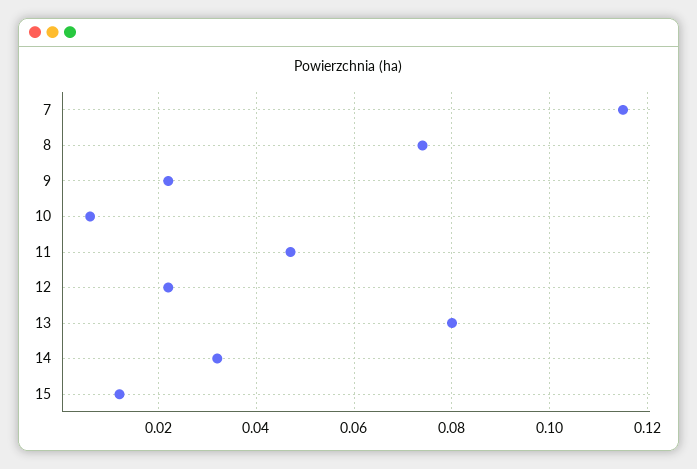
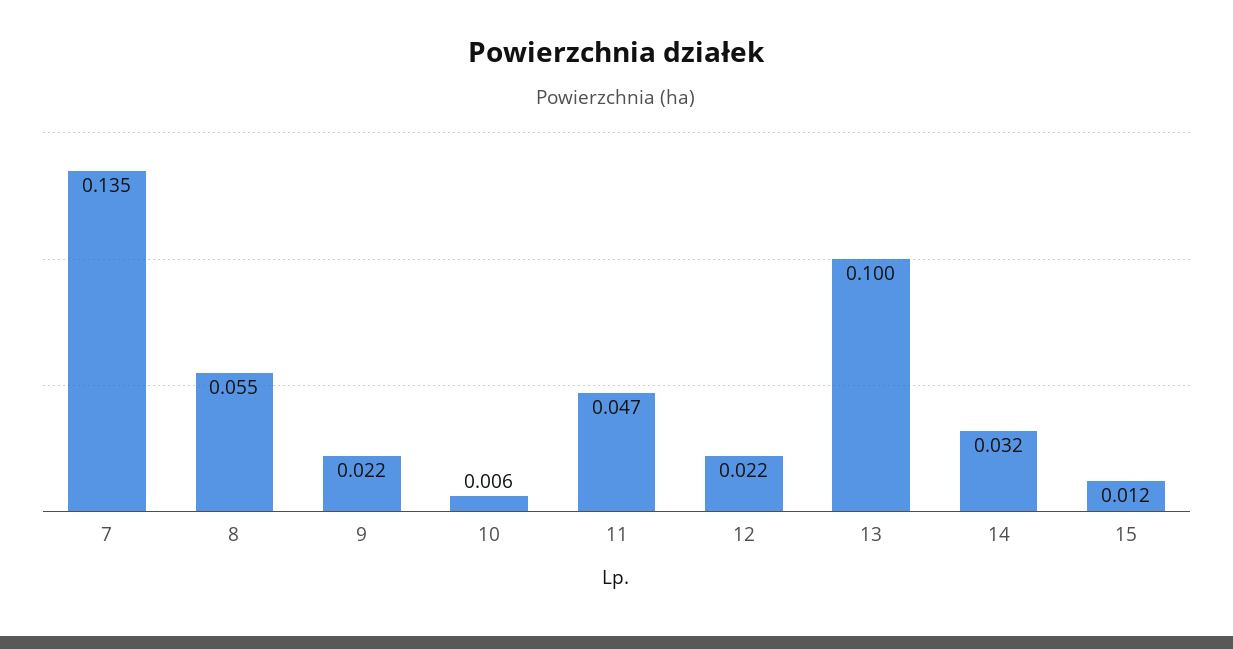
7: 0.115 -> 0.135
8: 0.075 -> 0.055
13: 0.08 -> 0.1

